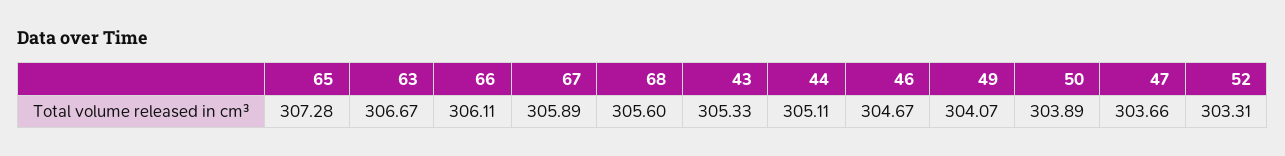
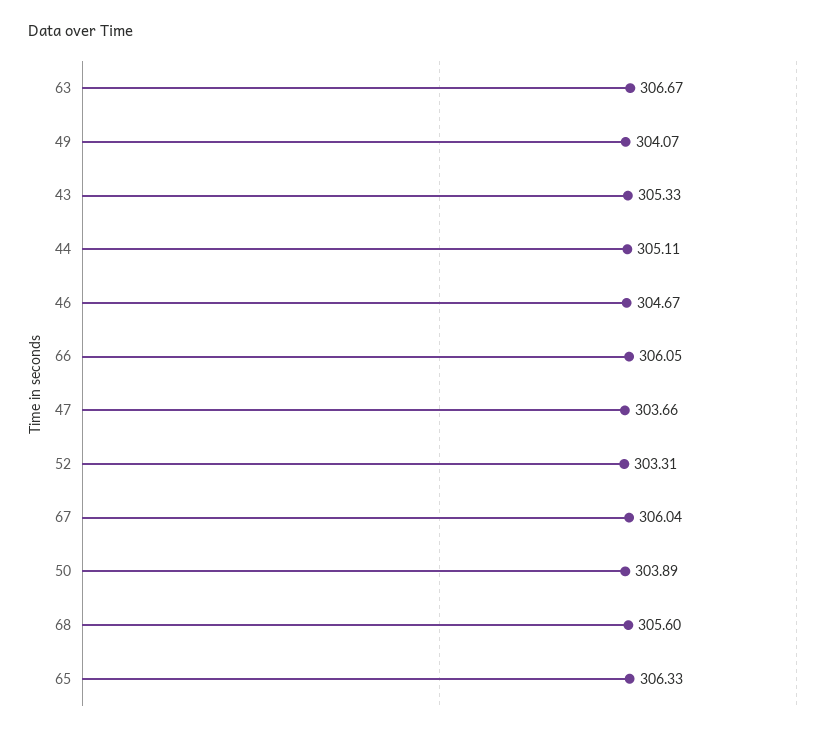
65: 307.28 -> 306.33
66: 306.11 -> 306.05
67: 305.89 -> 306.04

